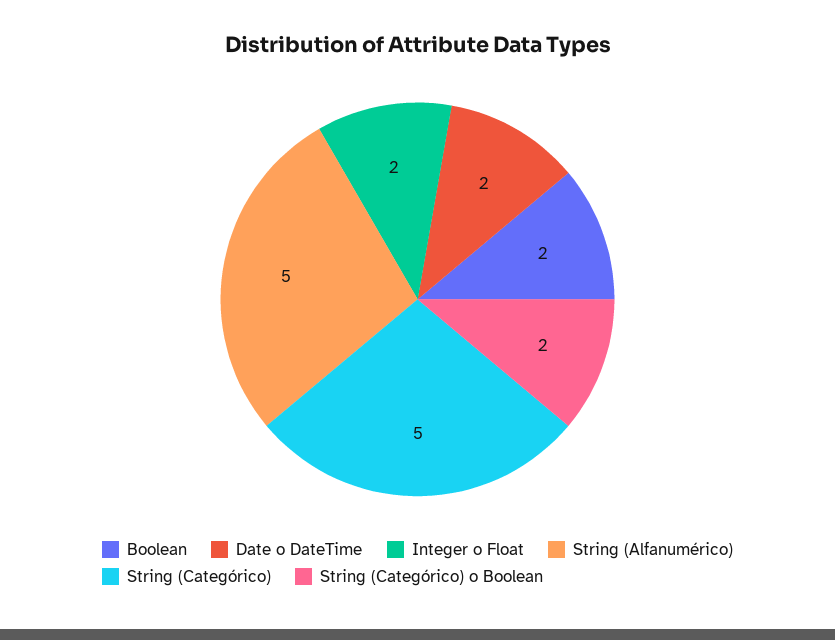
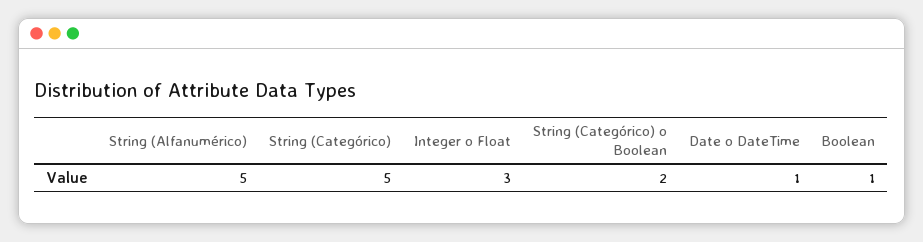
Boolean: 2 -> 1
Date o DateTime: 2 -> 1
Integer o Float: 2 -> 3

